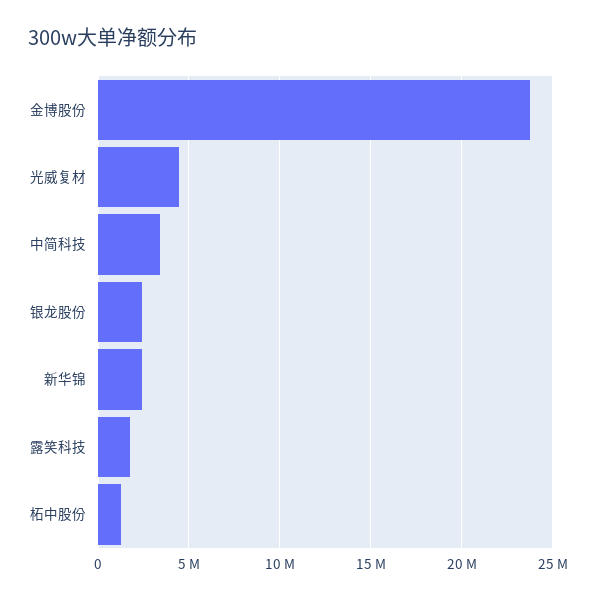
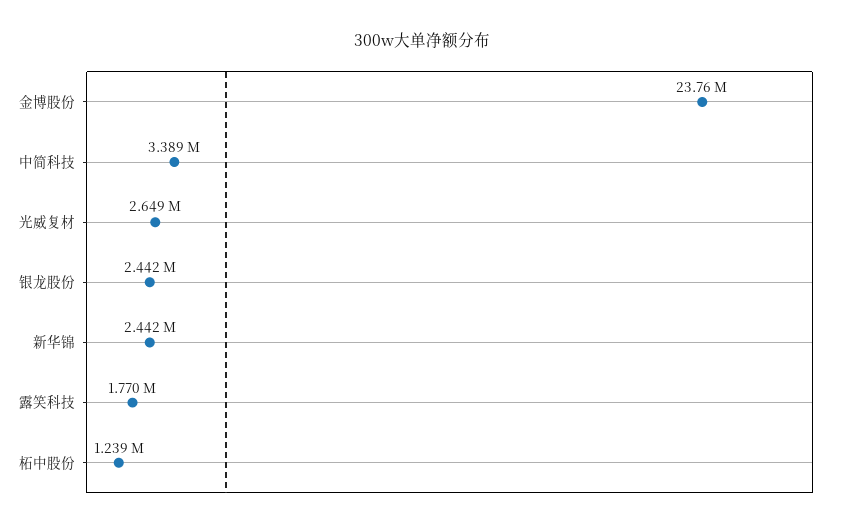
光威复材: 4500000 -> 2649000

